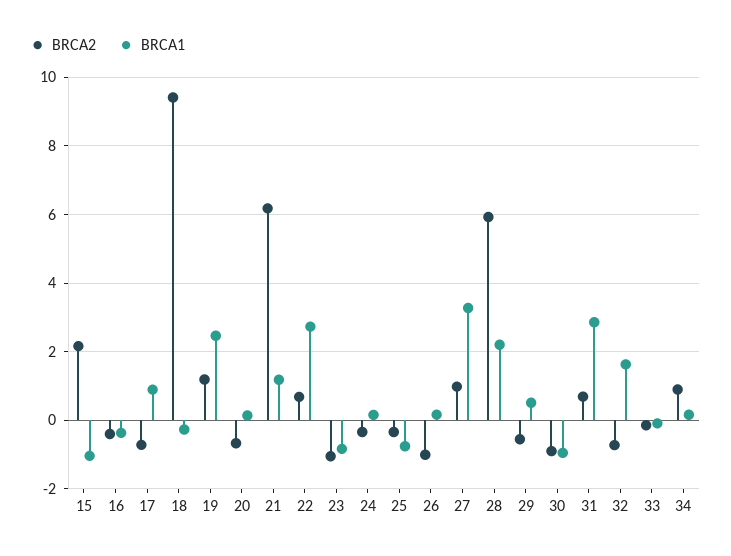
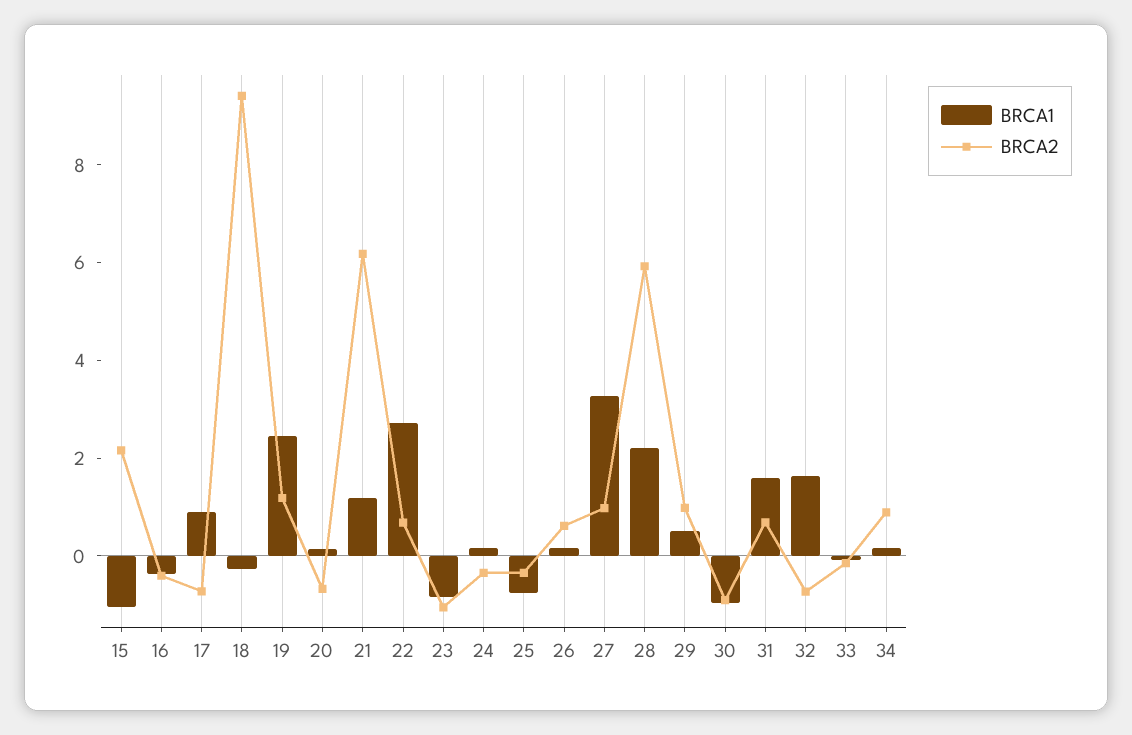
BRCA2, 26: -1 -> 0.5
BRCA2, 29: -0.6 -> 1
BRCA1, 31: 2.8 -> 1.5

